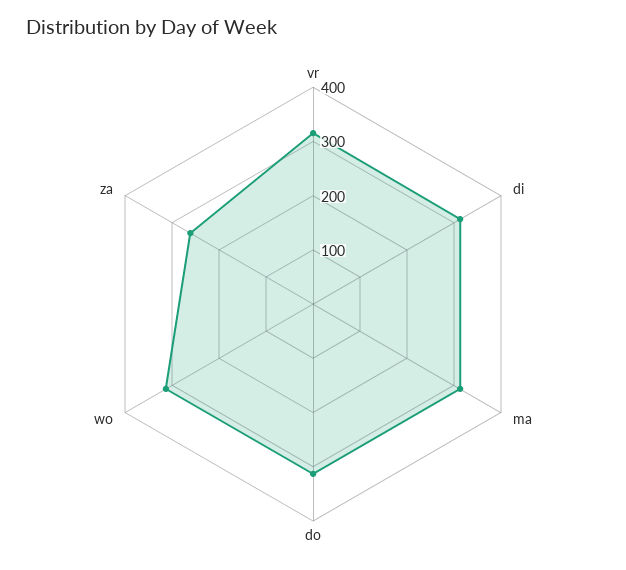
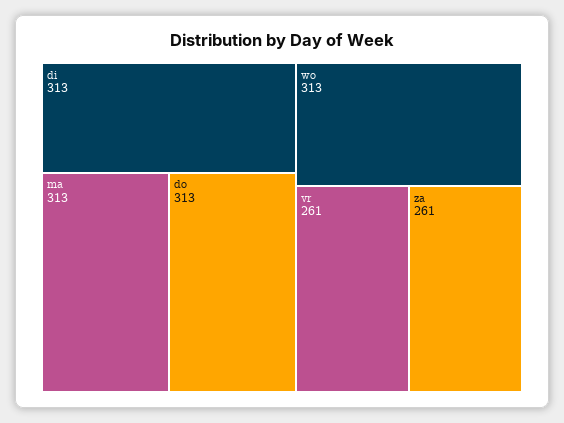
vr: 320 -> 261

